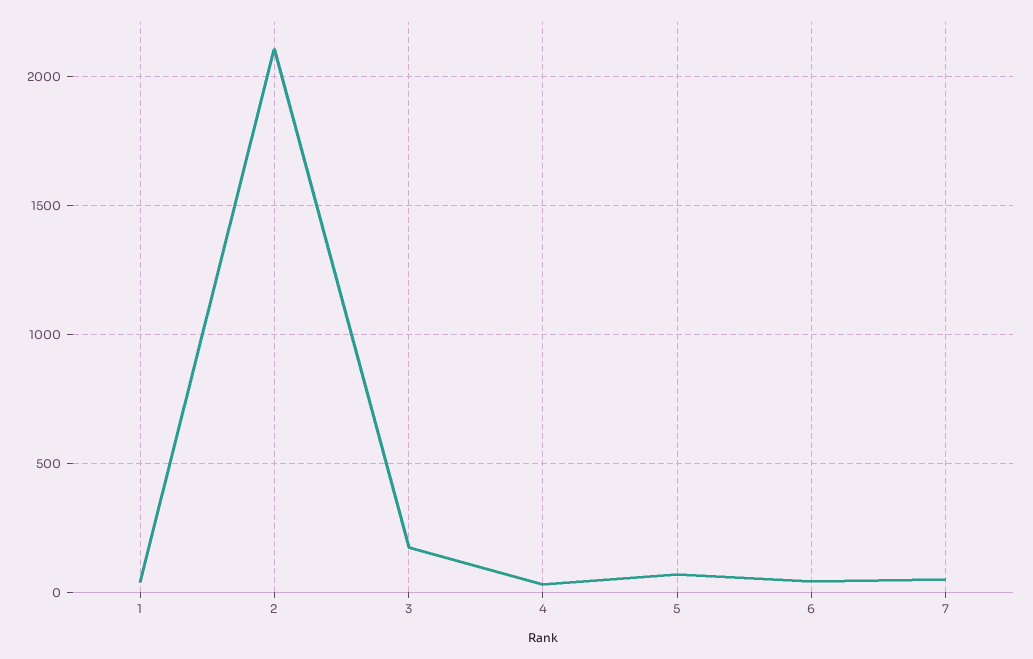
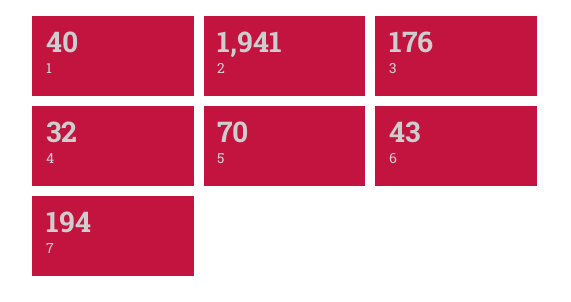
2: 2100 -> 1941
7: 50 -> 194

